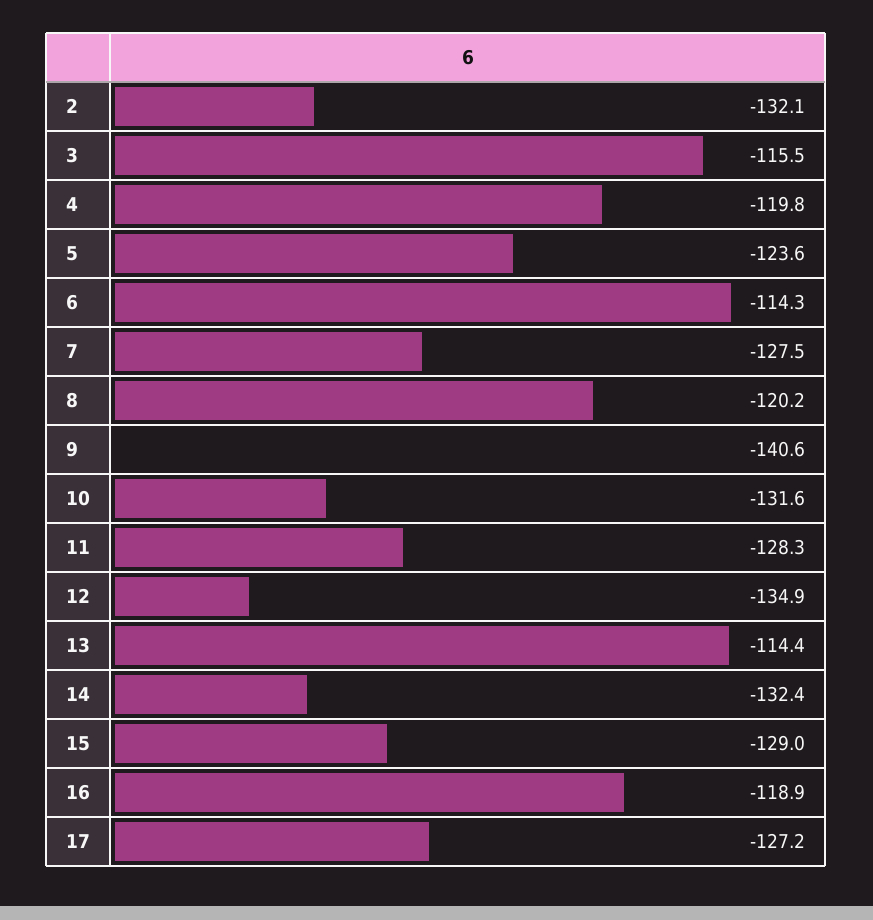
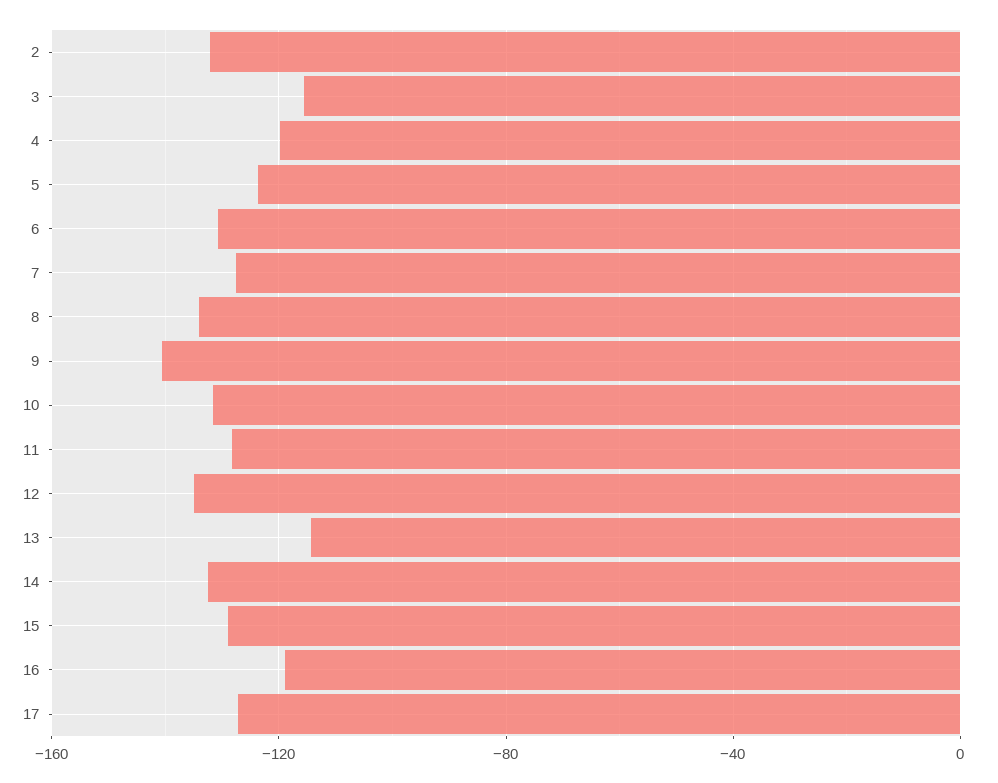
6: -114.3 -> -130
8: -120.2 -> -135

